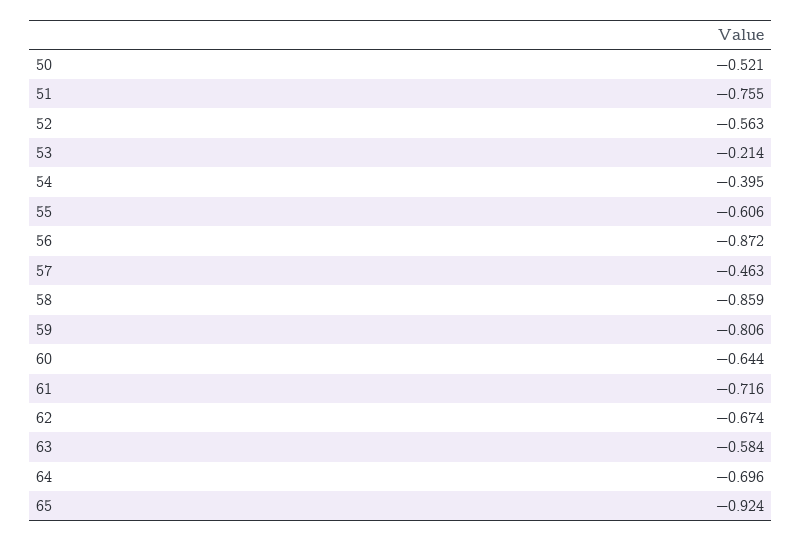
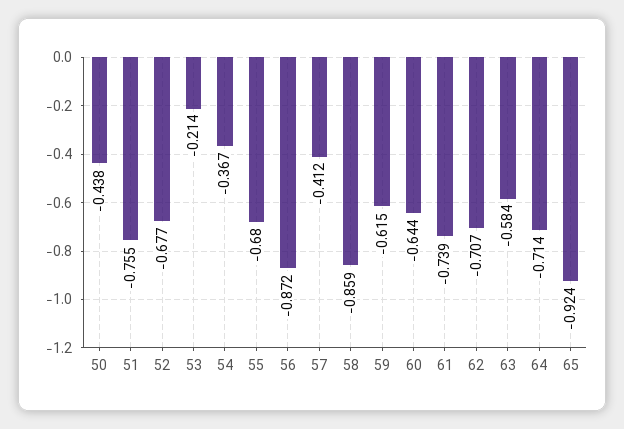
50: -0.521 -> -0.438
52: -0.563 -> -0.677
54: -0.395 -> -0.367
55: -0.606 -> -0.68
57: -0.463 -> -0.412
59: -0.806 -> -0.615
61: -0.716 -> -0.739
62: -0.674 -> -0.707
64: -0.696 -> -0.714

